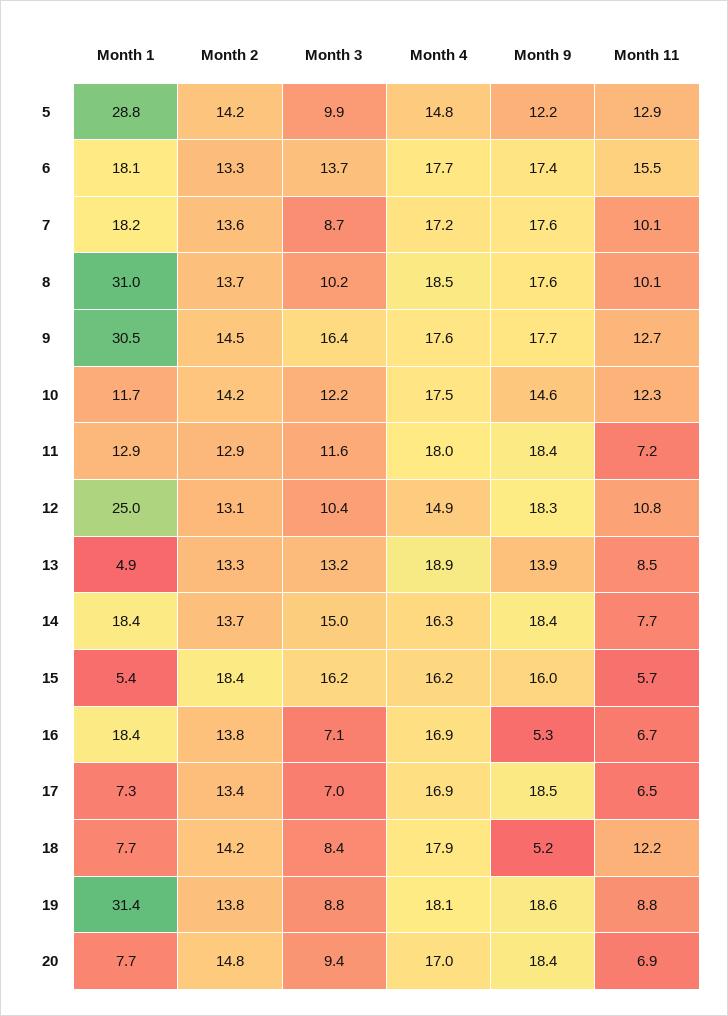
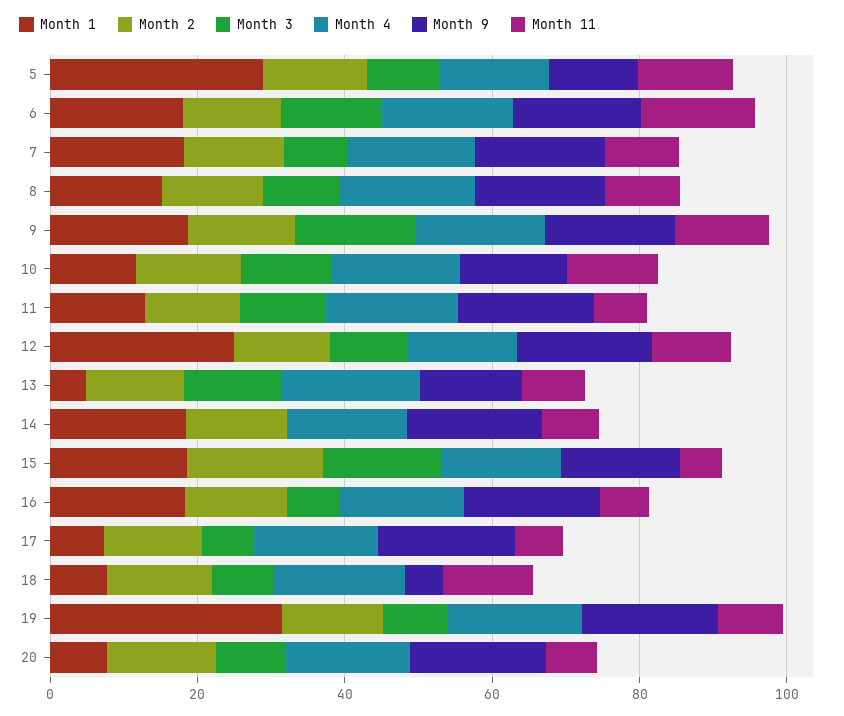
Month 1, 8: 31 -> 15
Month 1, 9: 30.5 -> 20
Month 3, 14: 15 -> 0
Month 1, 15: 5.4 -> 20
Month 9, 16: 5.3 -> 20

